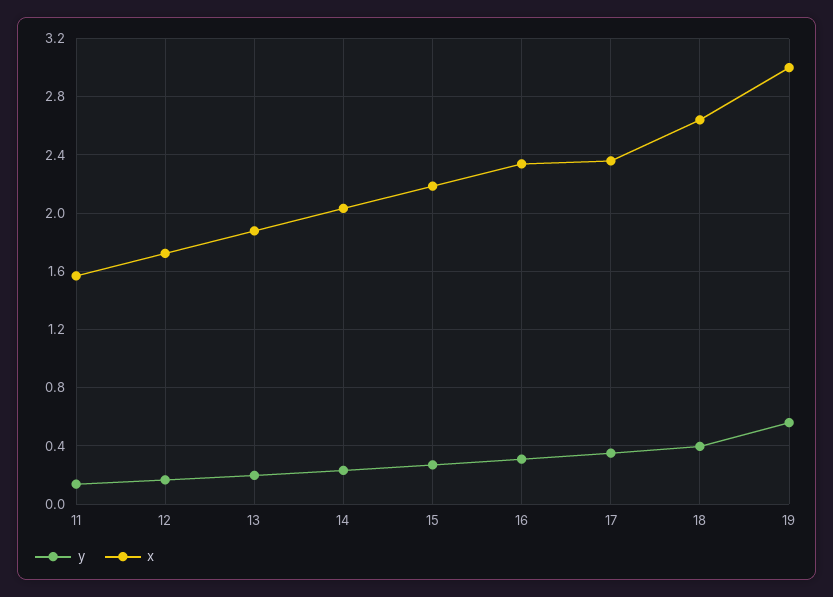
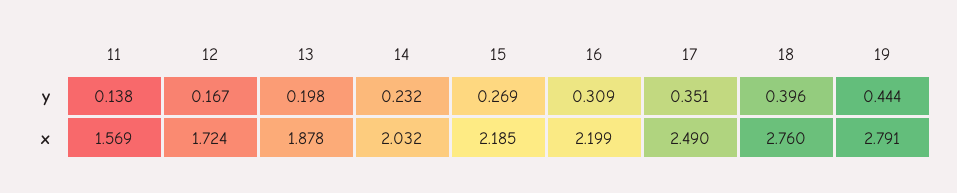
x, 16: 2.35 -> 2.199
x, 17: 2.35 -> 2.49
x, 18: 2.65 -> 2.76
y, 19: 0.55 -> 0.444
x, 19: 3 -> 2.791

